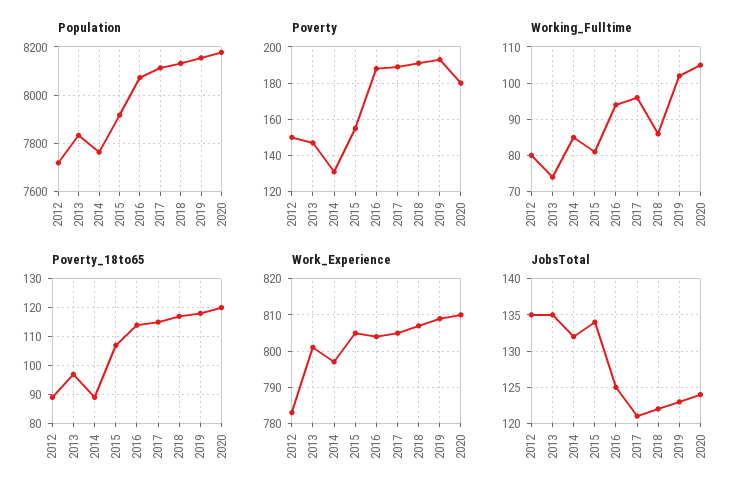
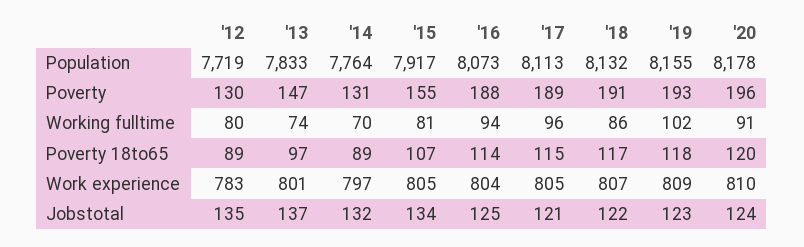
Poverty, 2012: 150 -> 130
Poverty, 2020: 180 -> 196
Working_Fulltime, 2014: 85 -> 70
Working_Fulltime, 2020: 105 -> 91
JobsTotal, 2013: 135 -> 137

